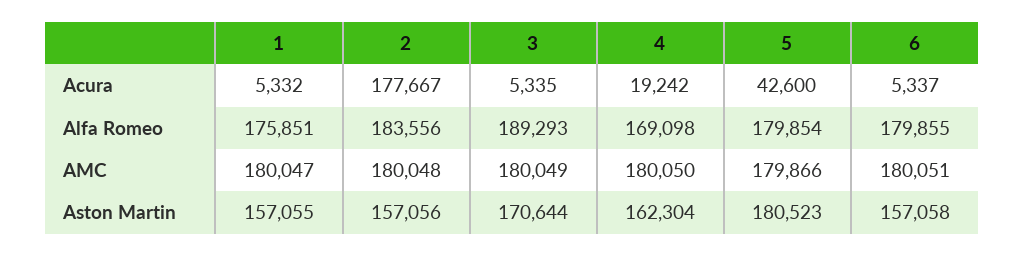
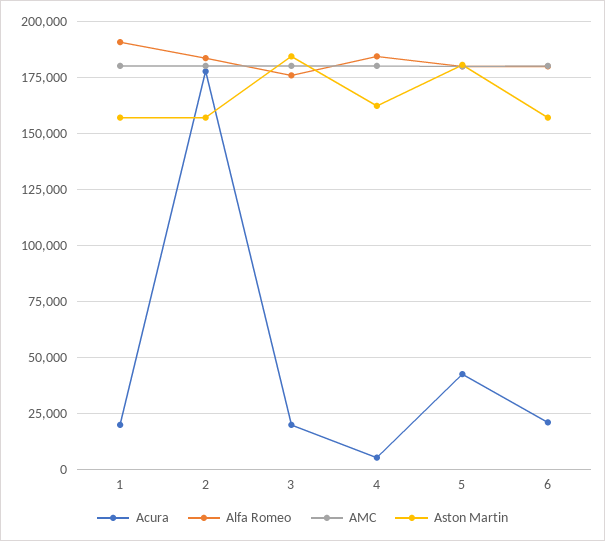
Acura, 1: 5332 -> 20000
Acura, 3: 5335 -> 20000
Acura, 4: 19242 -> 5000
Acura, 6: 5337 -> 20000
Alfa Romeo, 1: 175851 -> 190000
Alfa Romeo, 3: 189293 -> 175000
Alfa Romeo, 4: 169098 -> 185000
Aston Martin, 3: 170644 -> 185000

